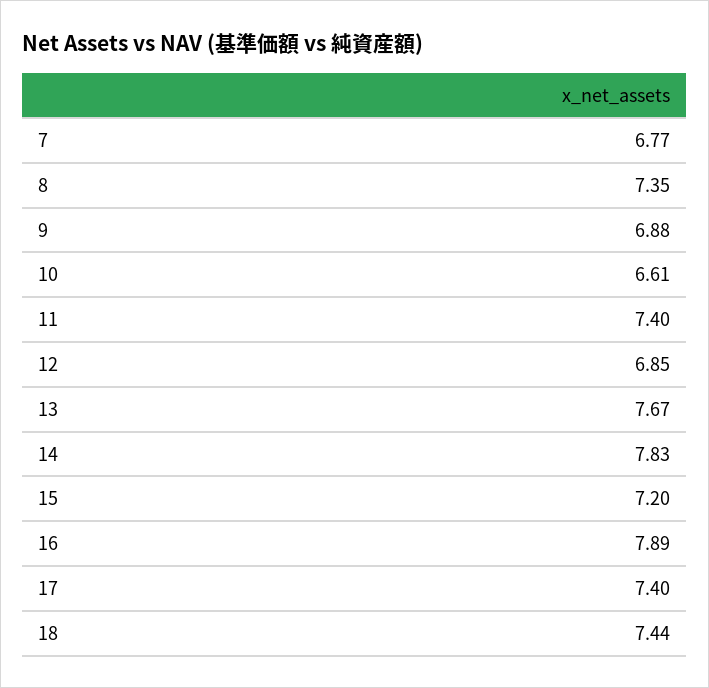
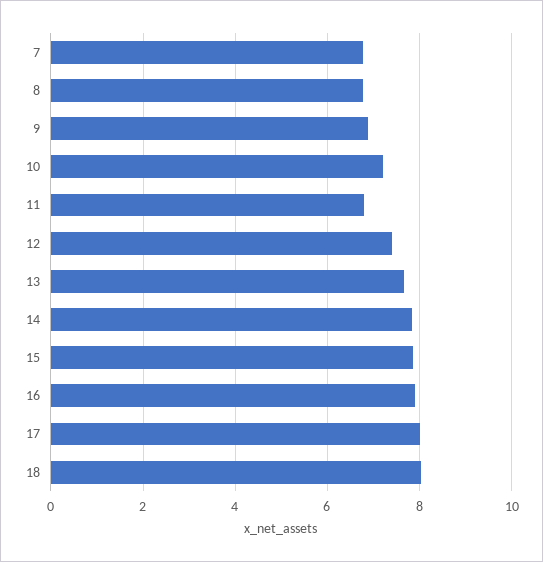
8: 7.35 -> 6.8
10: 6.61 -> 7.2
11: 7.4 -> 6.8
12: 6.85 -> 7.4
15: 7.2 -> 7.8
17: 7.4 -> 8
18: 7.44 -> 8

